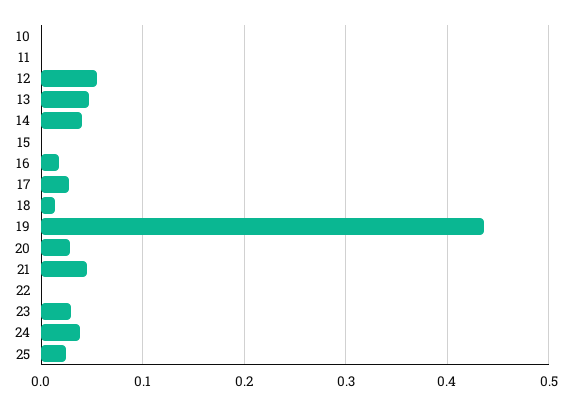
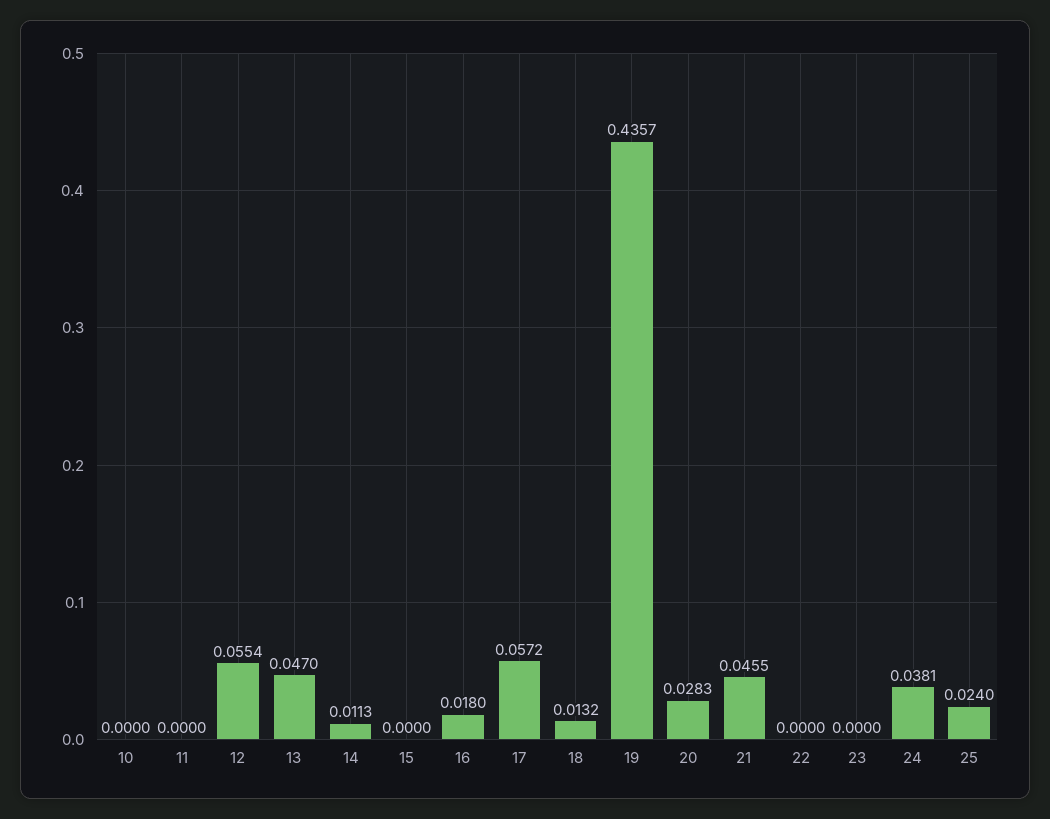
14: 0.04 -> 0.0113
17: 0.03 -> 0.0572
23: 0.03 -> 0

